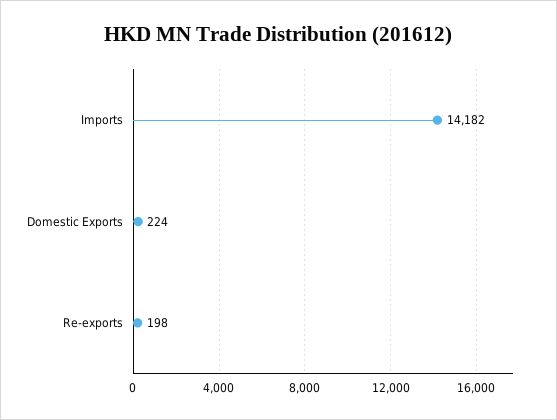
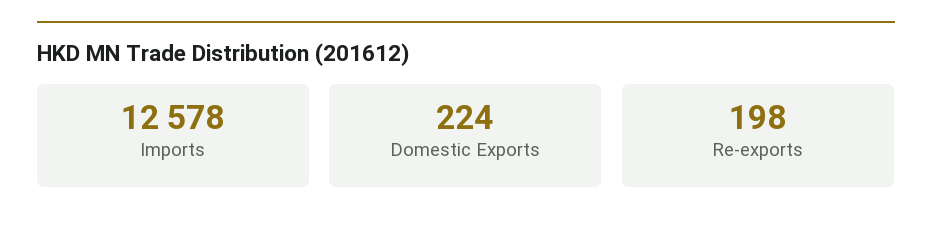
Imports: 14182 -> 12578

